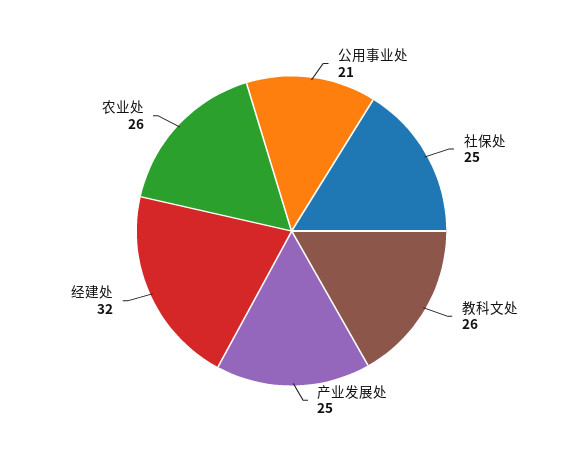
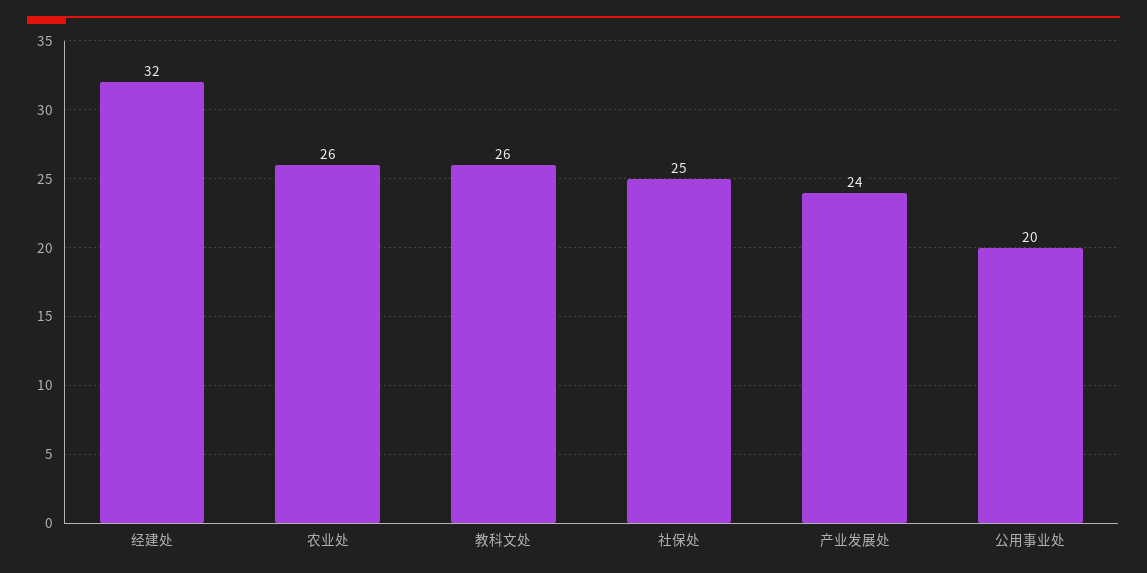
公用事业处: 21 -> 20
产业发展处: 25 -> 24

